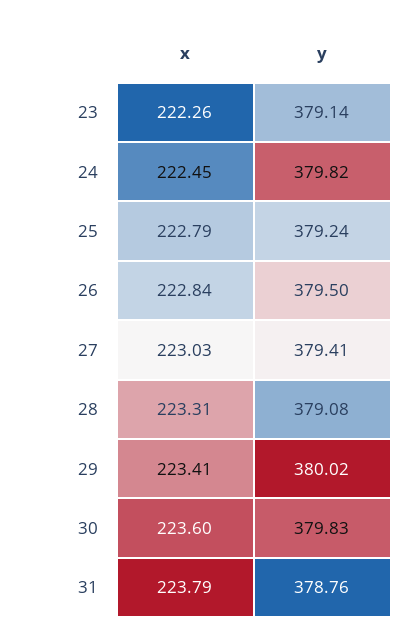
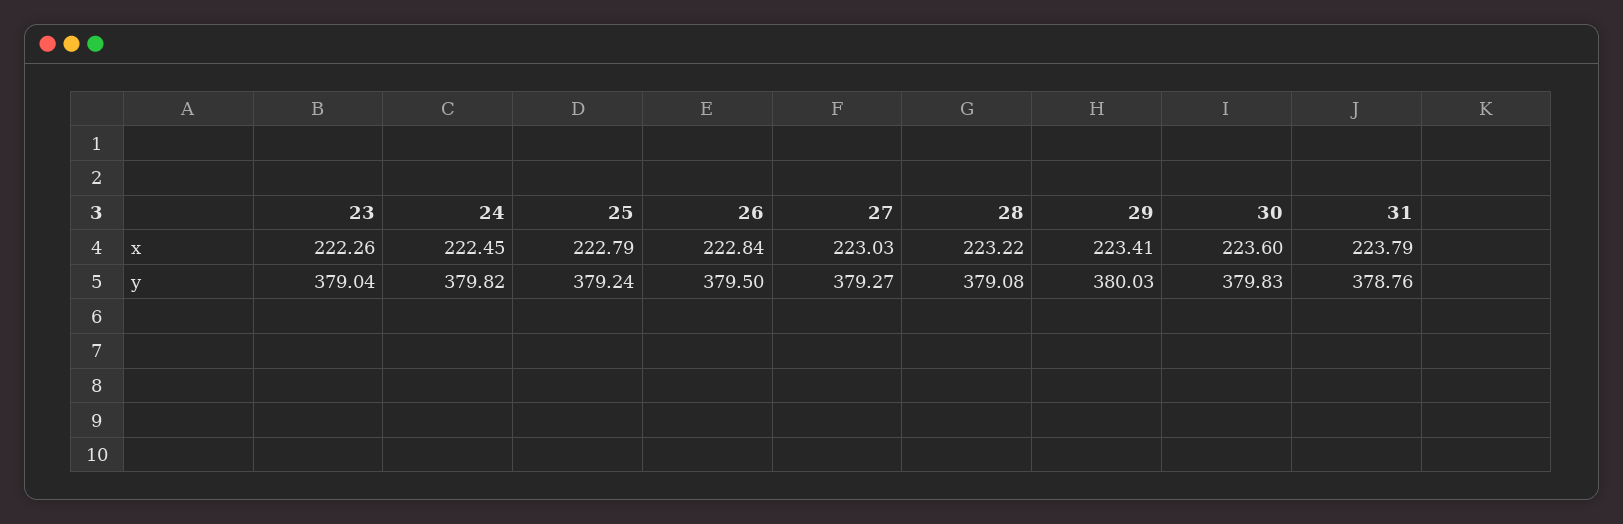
y, 23: 379.14 -> 379.04
y, 27: 379.41 -> 379.27
x, 28: 223.31 -> 223.22
y, 29: 380.02 -> 380.03

